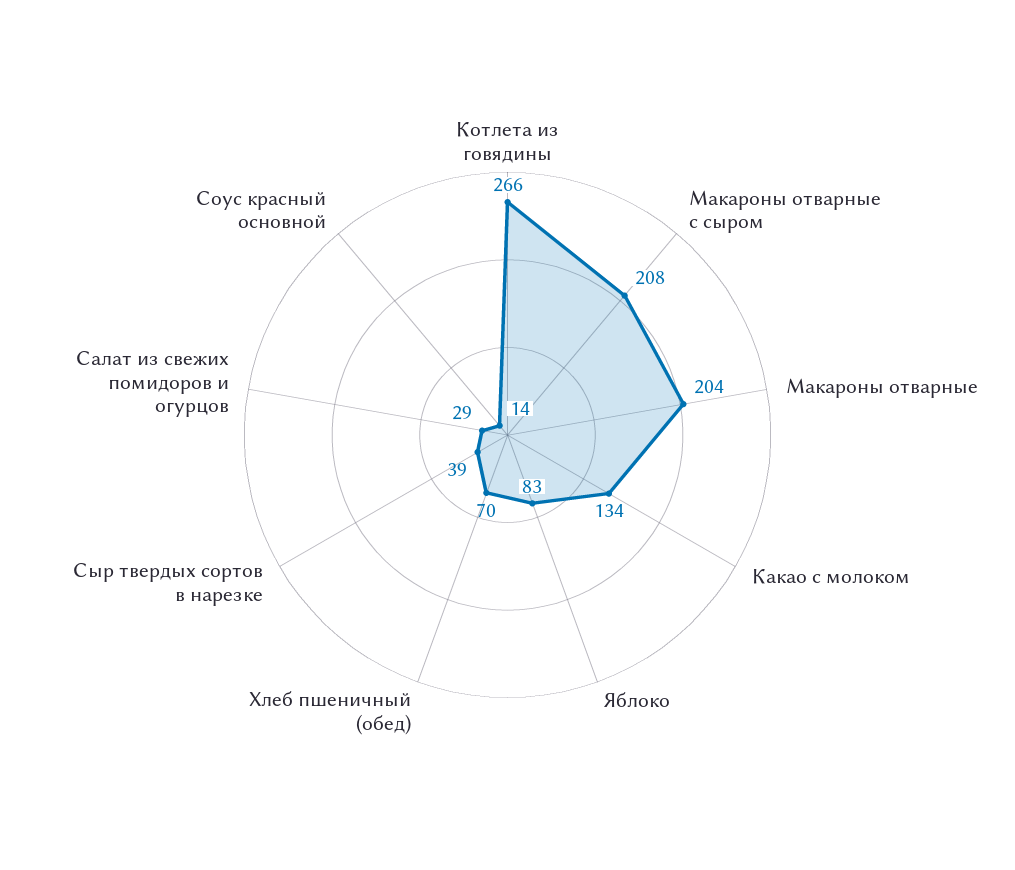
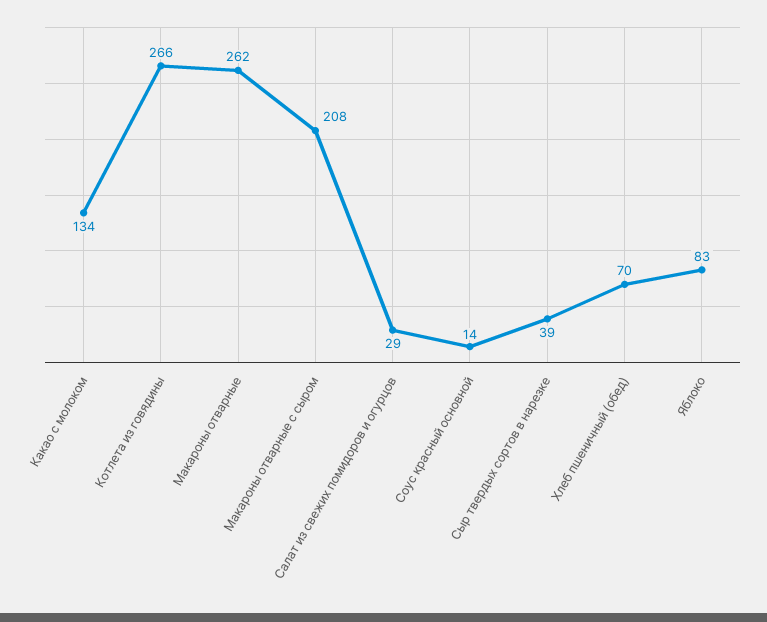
Макароны отварные: 204 -> 262

